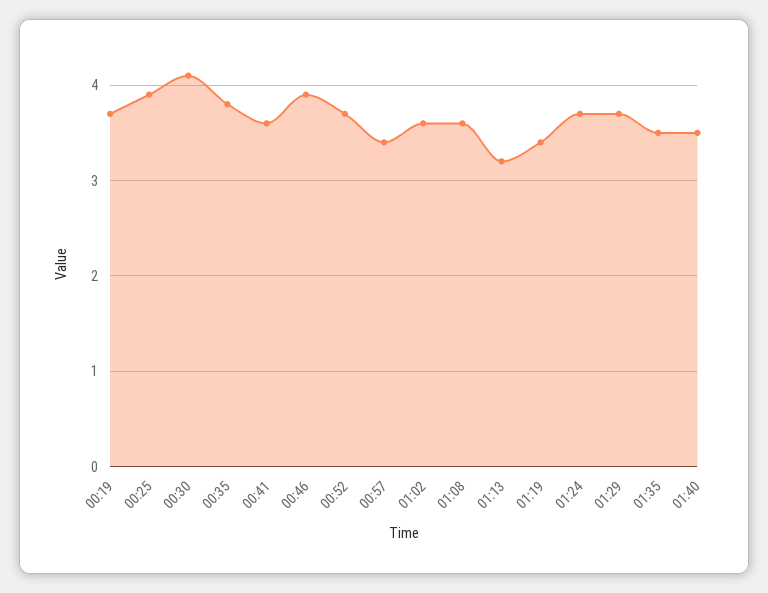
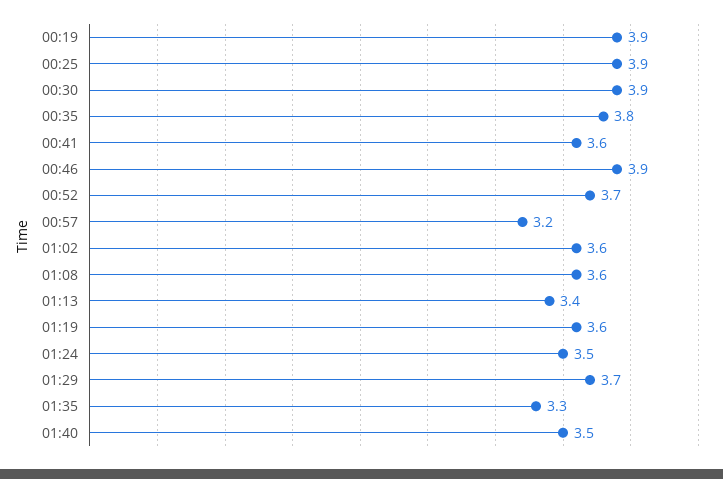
00:19: 3.7 -> 3.9
00:30: 4.1 -> 3.9
00:57: 3.4 -> 3.2
01:13: 3.2 -> 3.4
01:19: 3.4 -> 3.6
01:24: 3.7 -> 3.5
01:35: 3.5 -> 3.3

